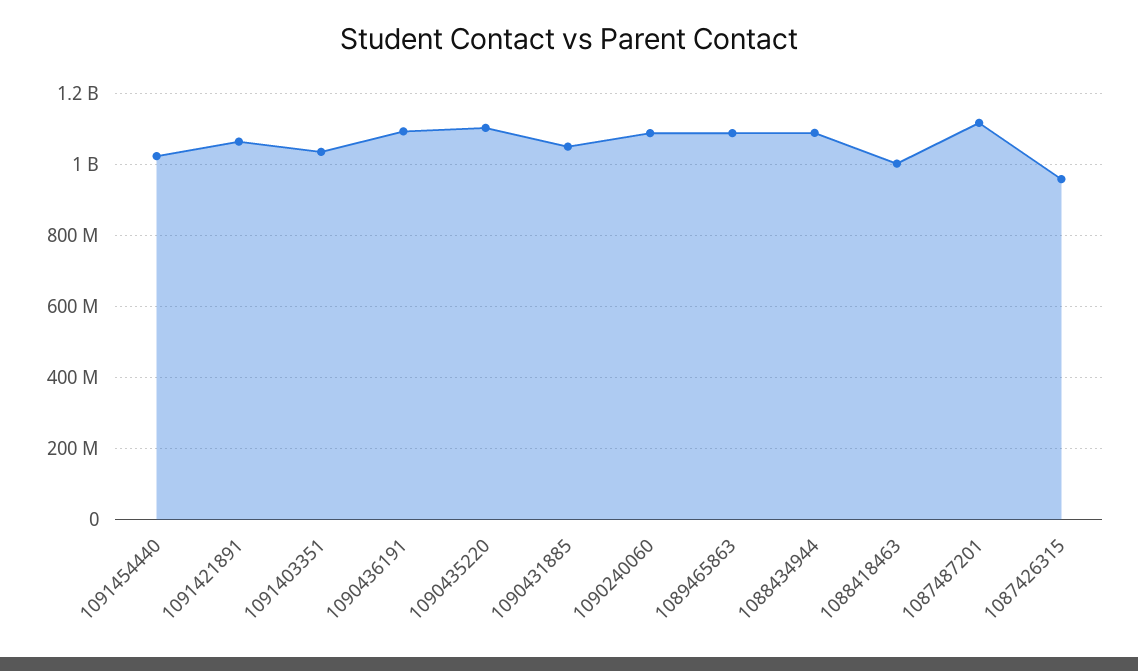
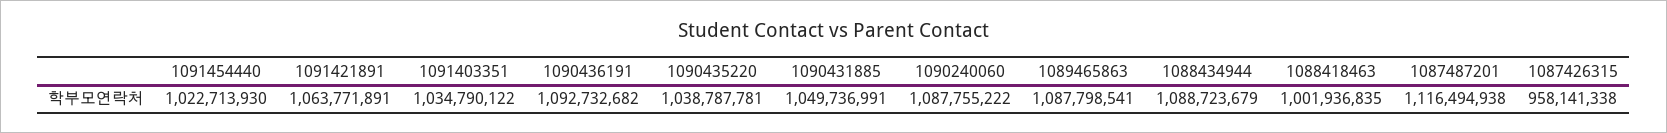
1090435220: 1100000000 -> 1038787781

